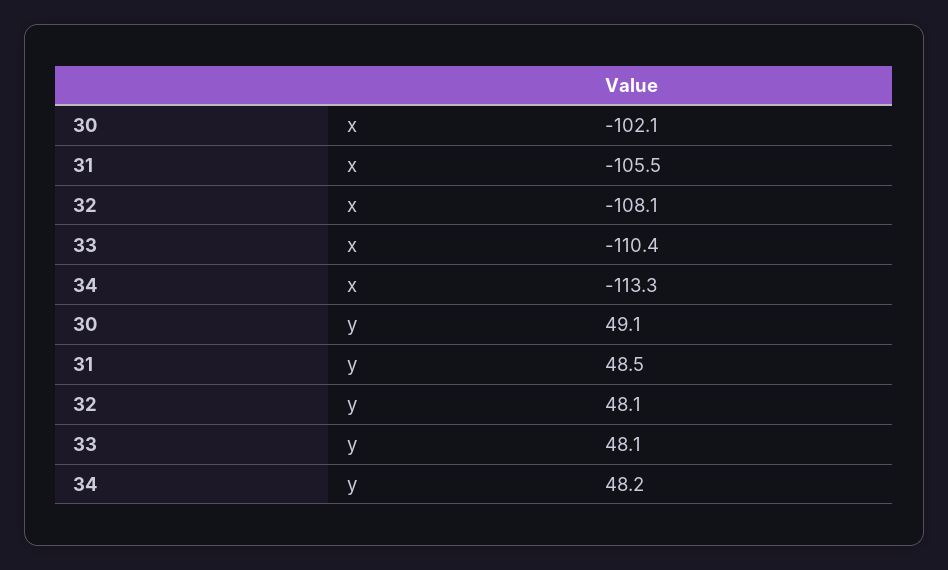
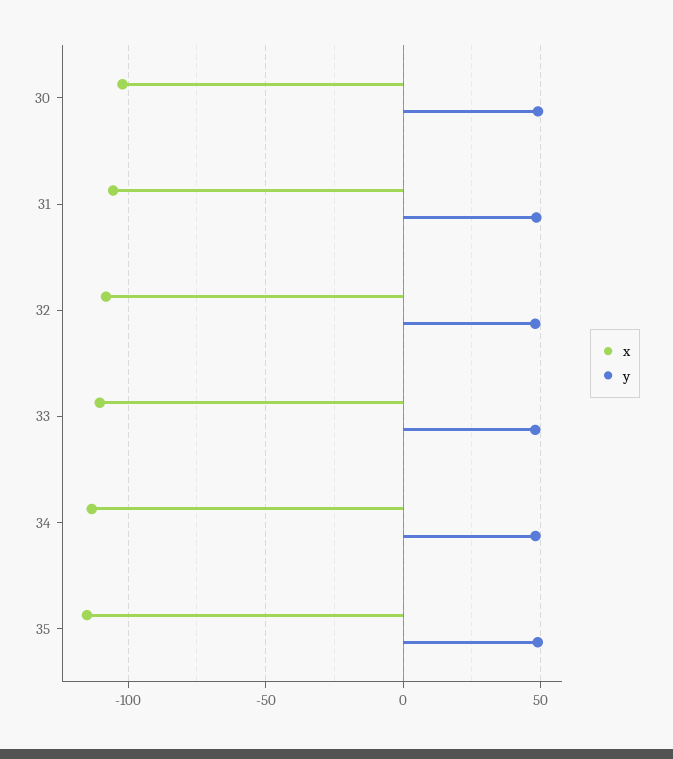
x, 35: none -> -115
y, 35: none -> 50

